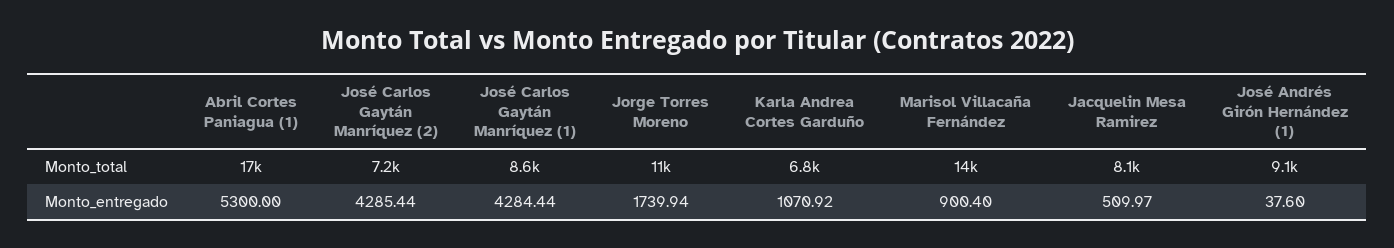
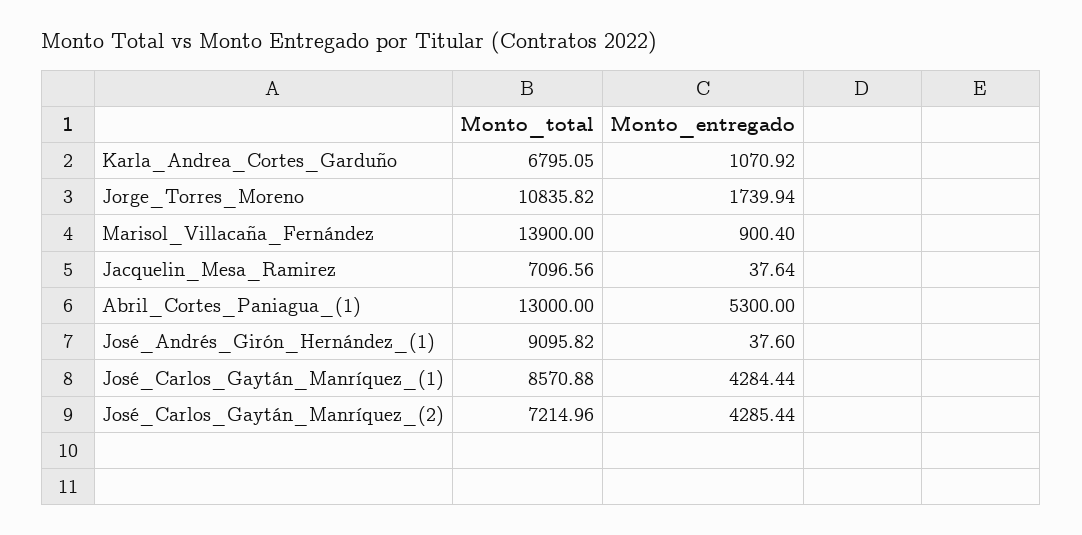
Abril Cortes Paniagua (1), Monto_total: 17000 -> 13000
Jacquelin Mesa Ramirez, Monto_total: 8100 -> 7096.56
Jacquelin Mesa Ramirez, Monto_entregado: 509.97 -> 37.64

